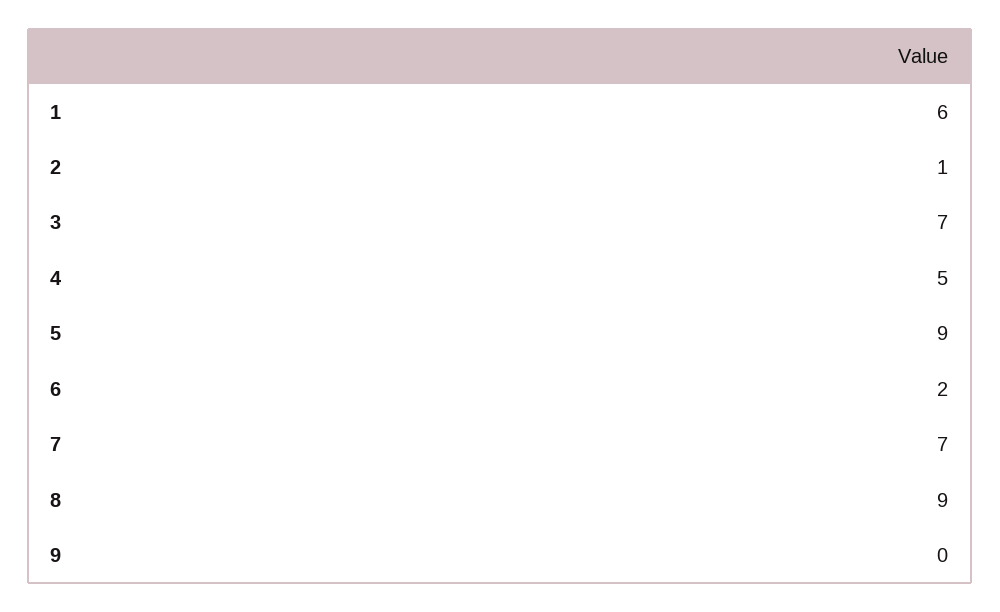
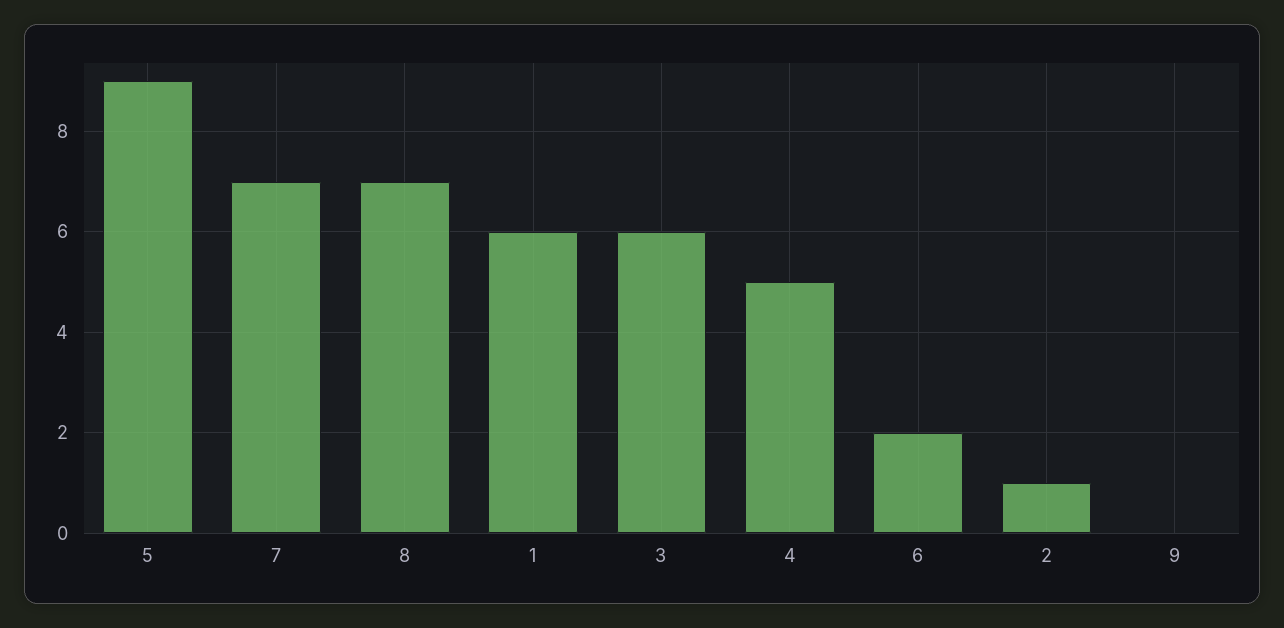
3: 7 -> 6
8: 9 -> 7

